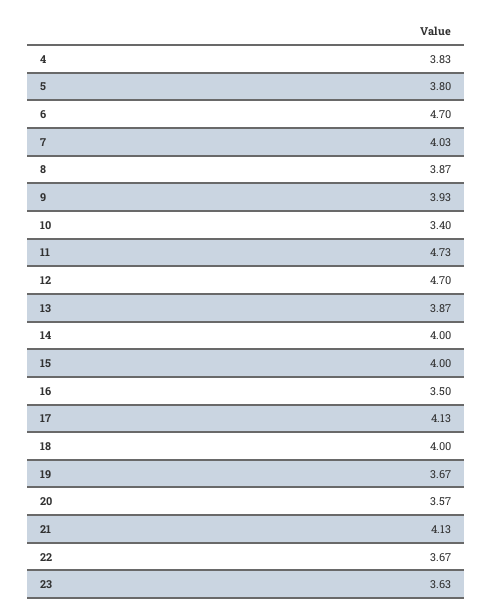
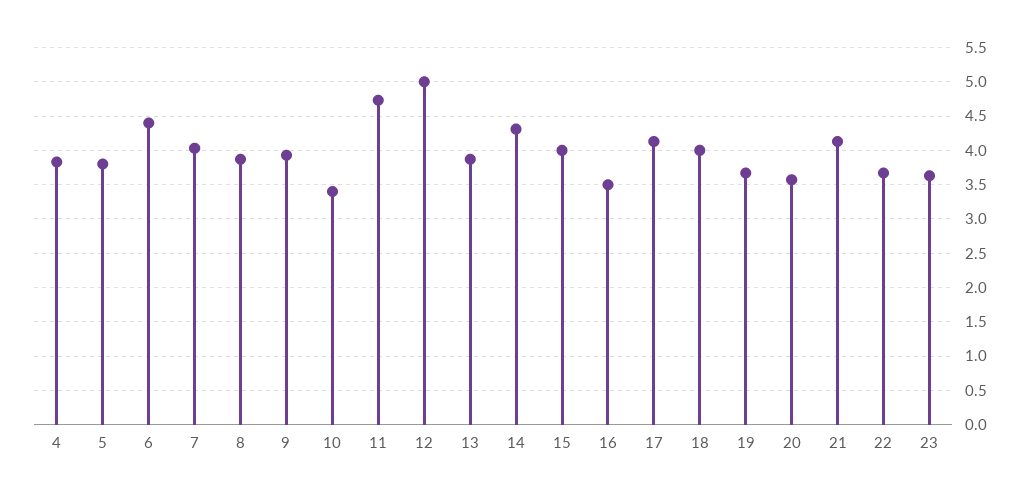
6: 4.7 -> 4.4
12: 4.7 -> 5
14: 4 -> 4.3

